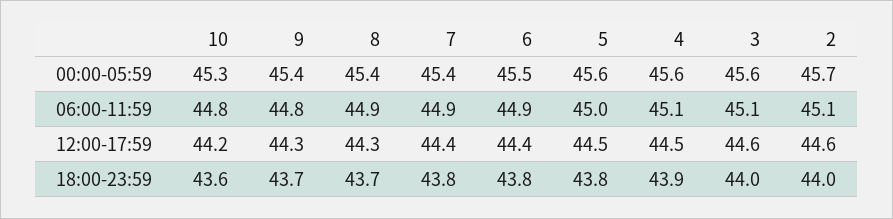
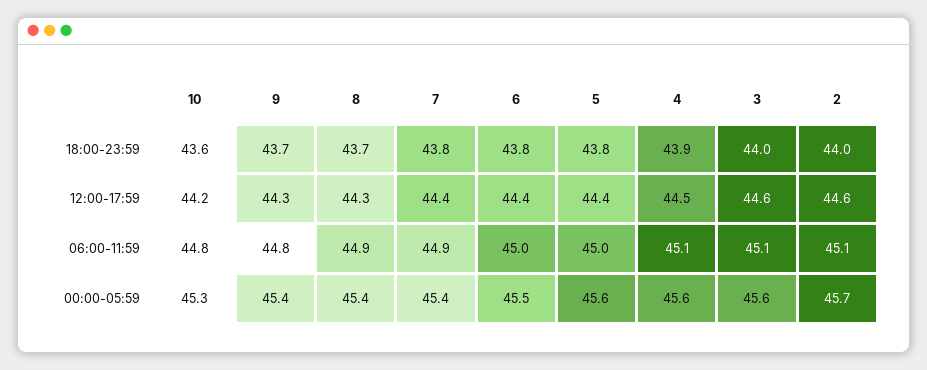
6, 06:00-11:59: 44.9 -> 45
5, 12:00-17:59: 44.5 -> 44.4

